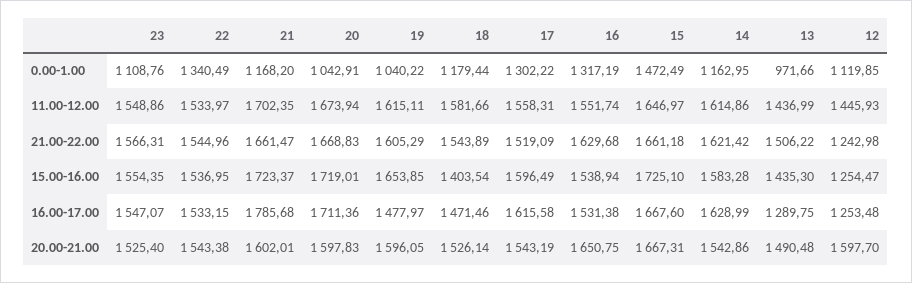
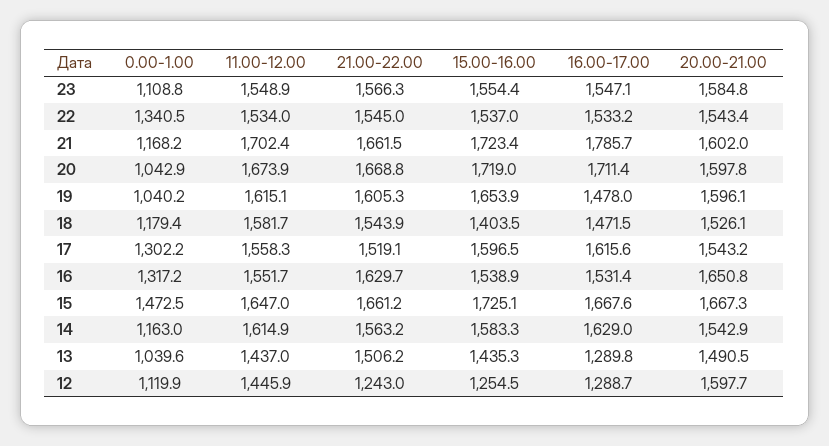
13, 0.00-1.00: 971.66 -> 1039.6
14, 21.00-22.00: 1621.42 -> 1563.2
12, 16.00-17.00: 1253.48 -> 1288.7
23, 20.00-21.00: 1525.4 -> 1584.8

